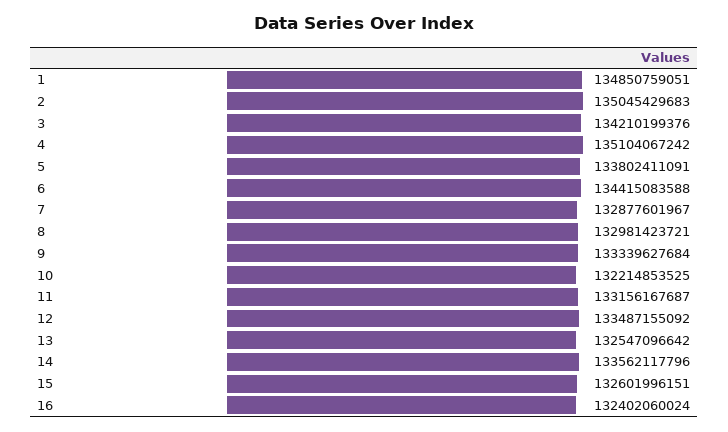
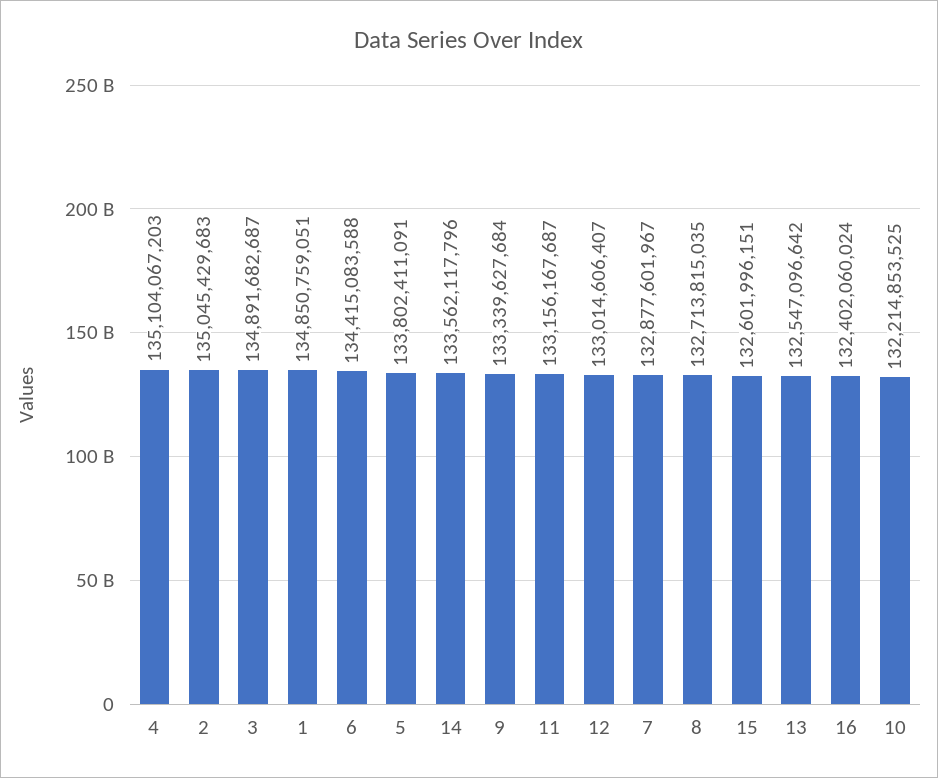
3: 134210199376 -> 134891682687
4: 135104067242 -> 135104067203
8: 132981423721 -> 132713815035
12: 133487155092 -> 133014606407

